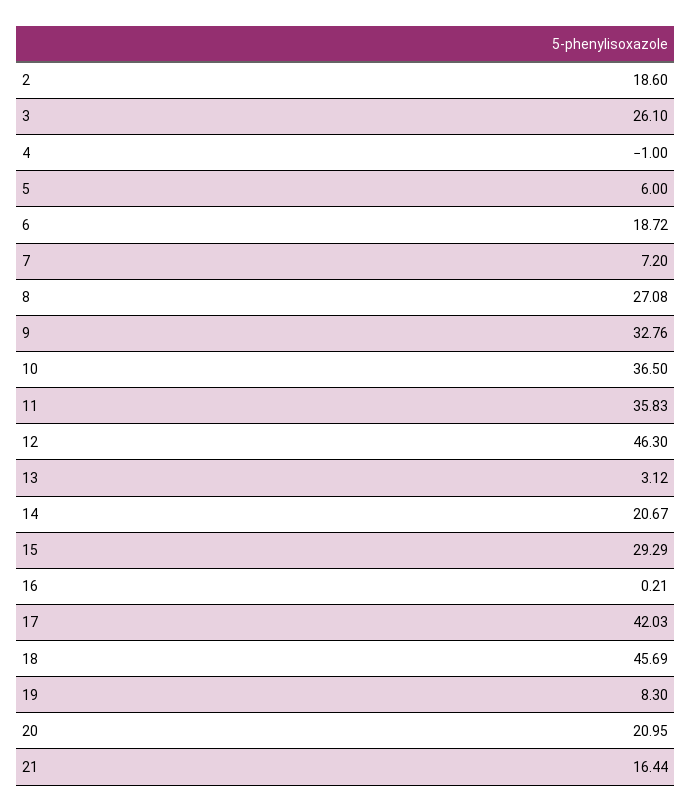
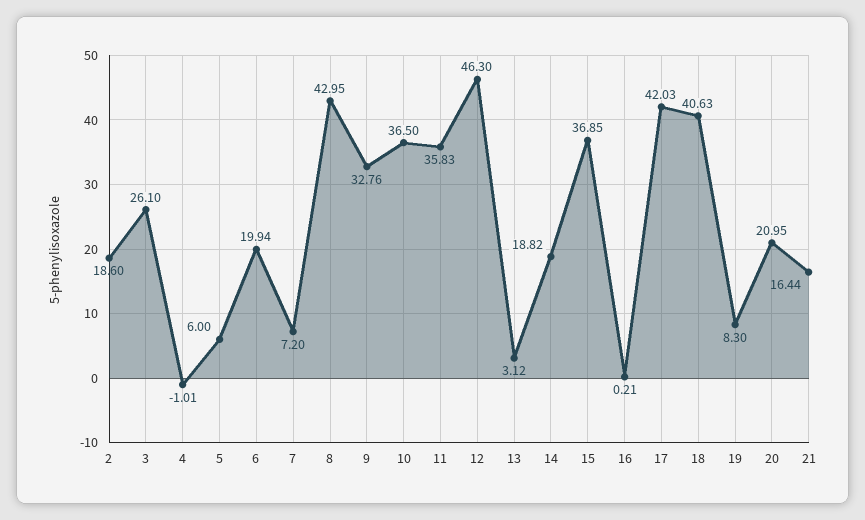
4: -1 -> -1.01
6: 18.72 -> 19.94
8: 27.08 -> 42.95
14: 20.67 -> 18.82
15: 29.29 -> 36.85
18: 45.69 -> 40.63

